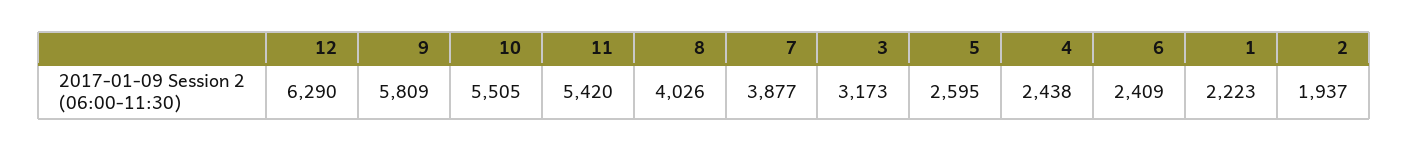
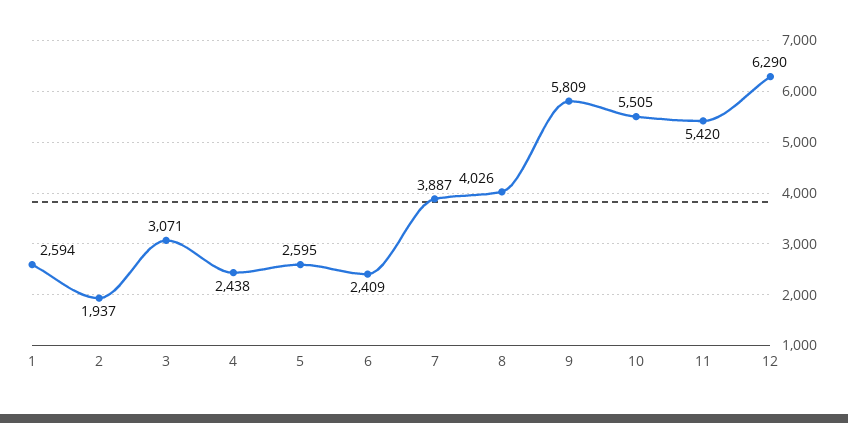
7: 3877 -> 3887
3: 3173 -> 3071
1: 2223 -> 2594

